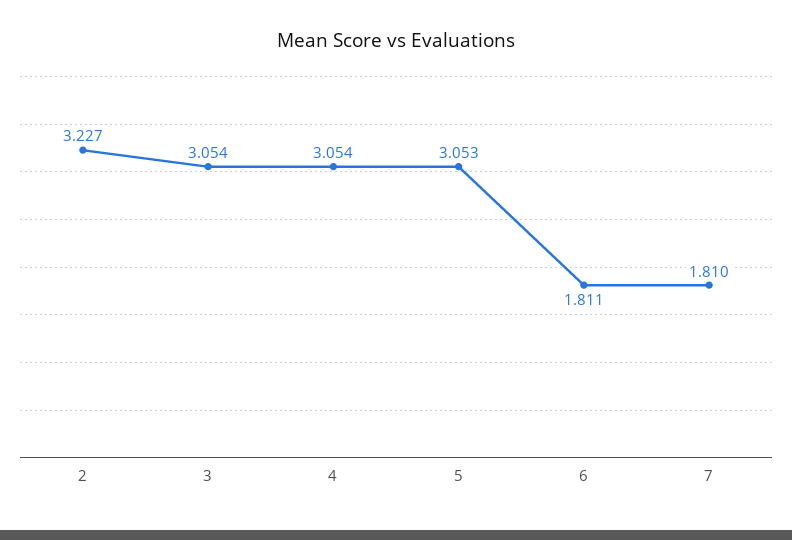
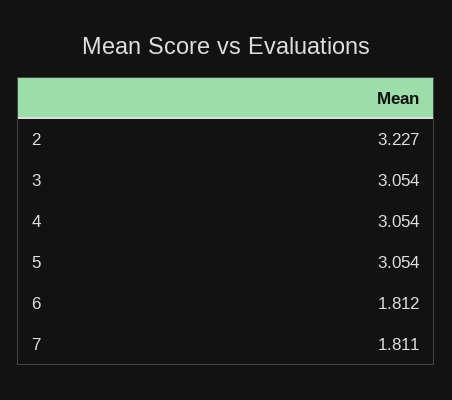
5: 3.053 -> 3.054
6: 1.811 -> 1.812
7: 1.81 -> 1.811

